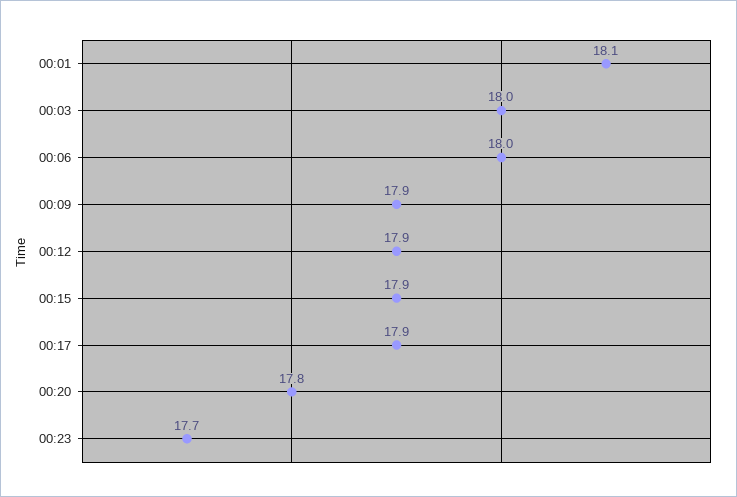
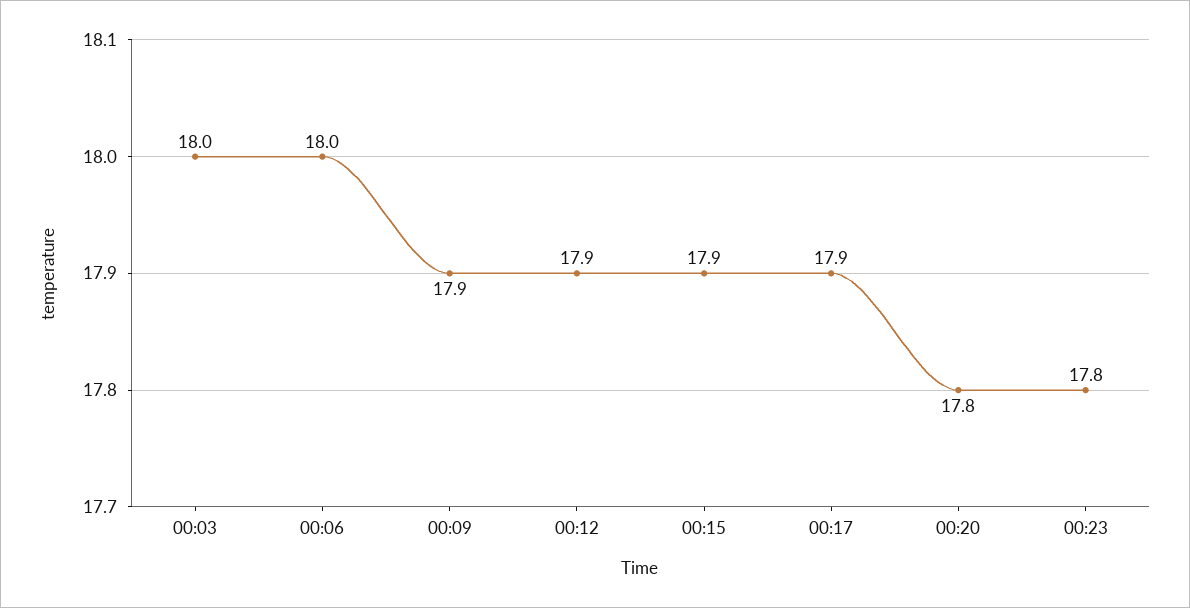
00:01: 18.1 -> none
00:23: 17.7 -> 17.8

